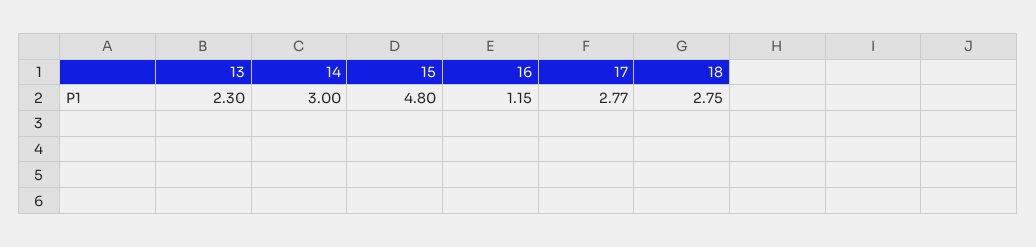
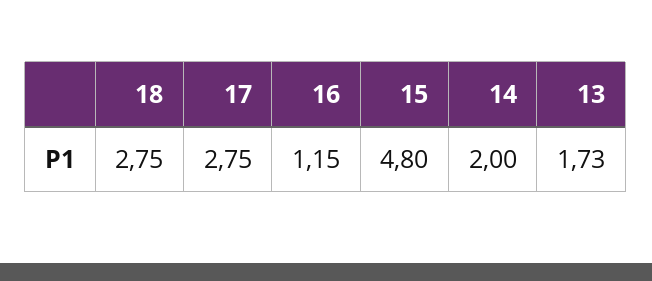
13: 2.3 -> 1.73
14: 3 -> 2
17: 2.77 -> 2.75

